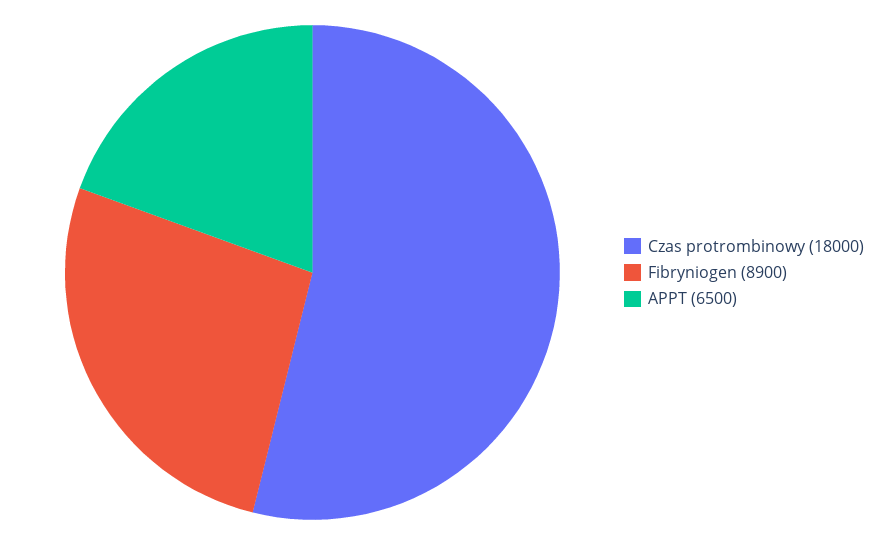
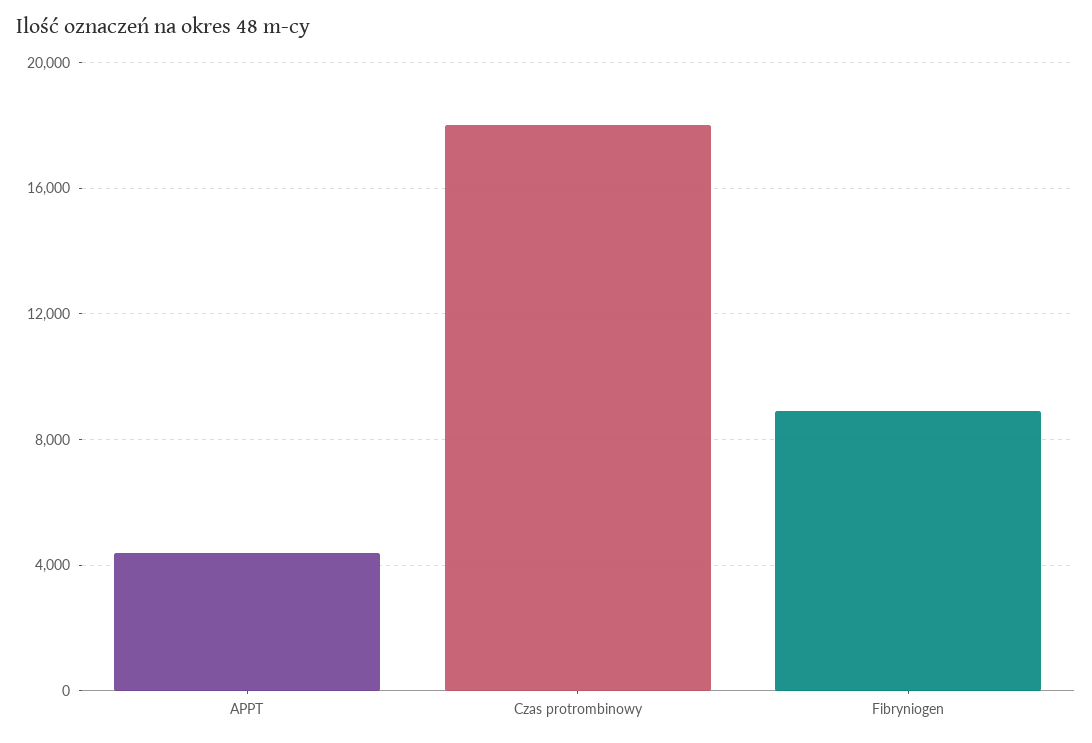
APPT: 6500 -> 4500

